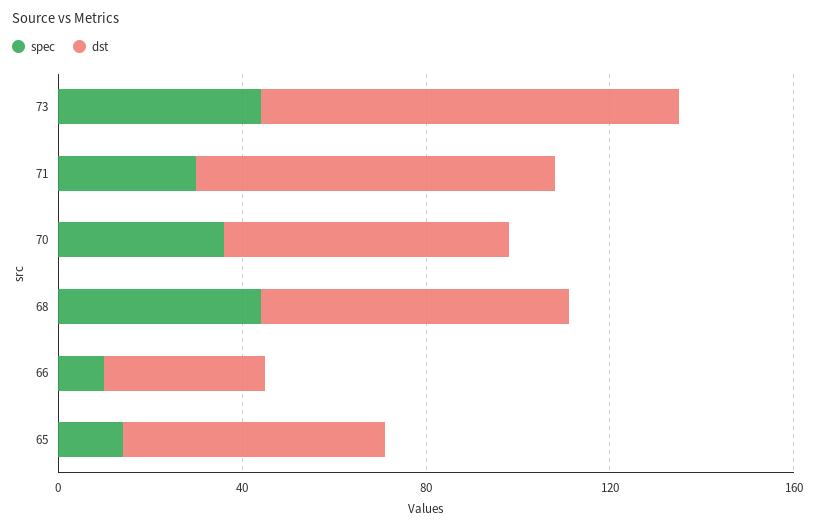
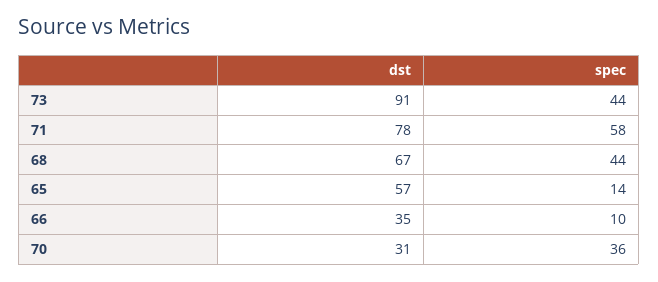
spec, 71: 30 -> 58
dst, 70: 60 -> 31

